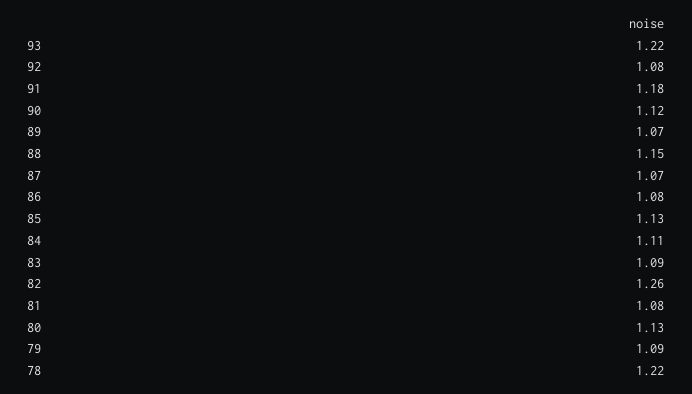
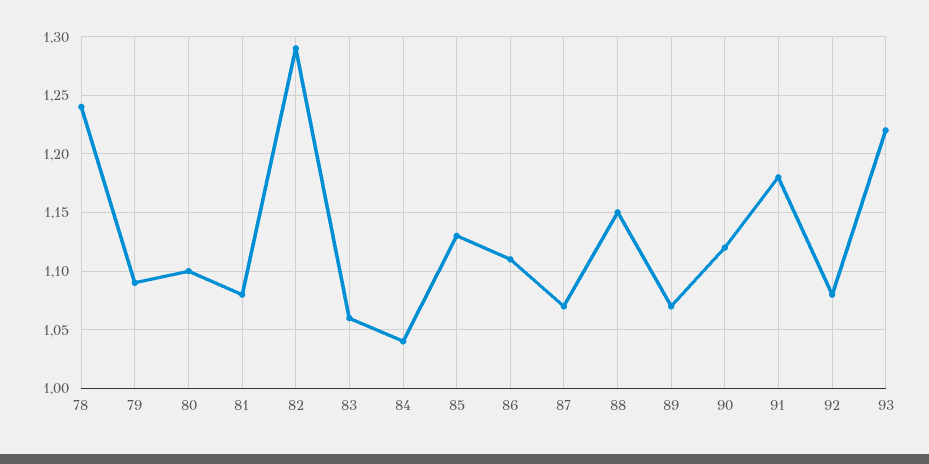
86: 1.08 -> 1.11
84: 1.11 -> 1.04
83: 1.09 -> 1.06
82: 1.26 -> 1.29
80: 1.13 -> 1.1
78: 1.22 -> 1.24

